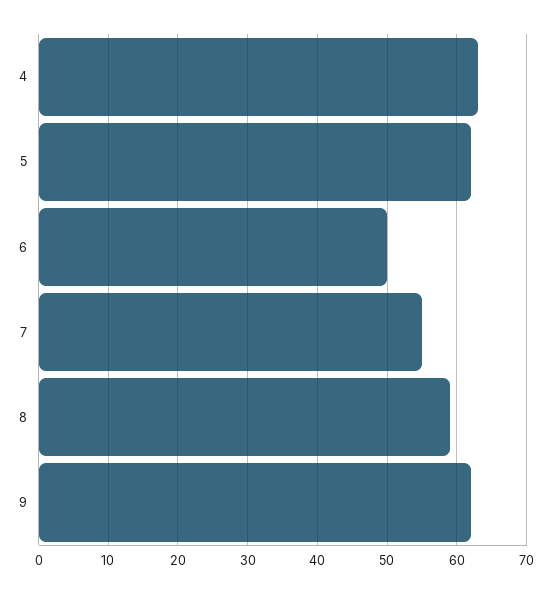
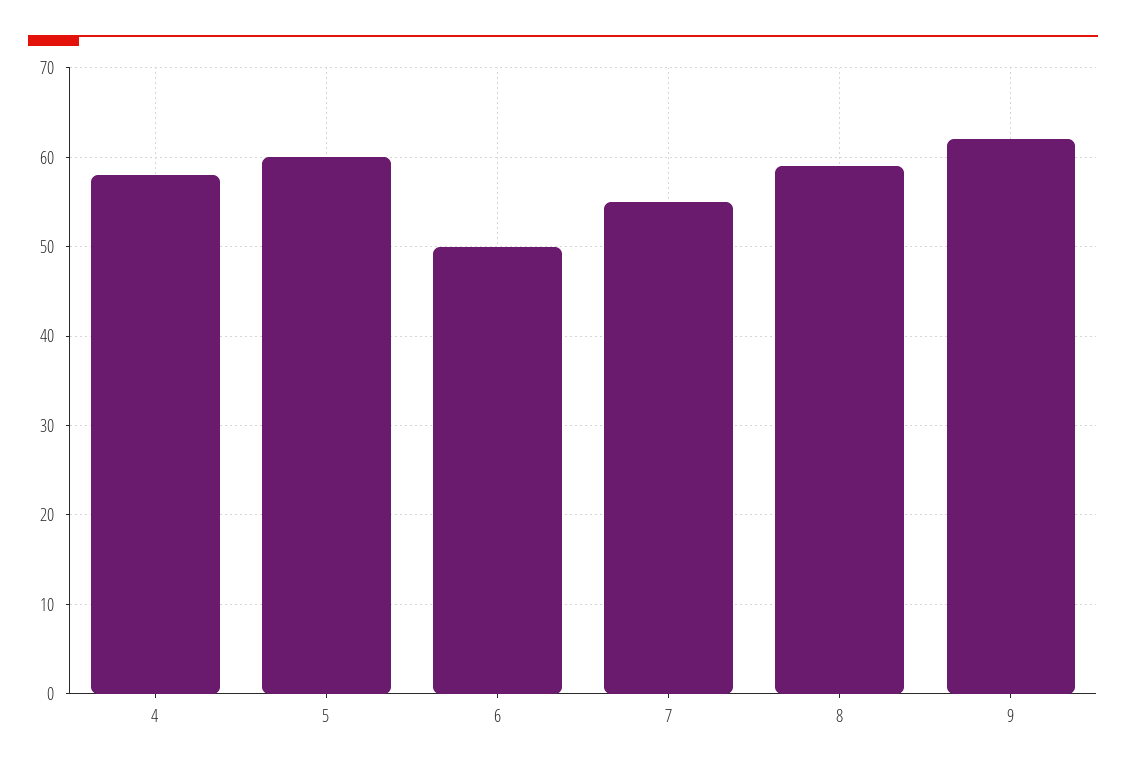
4: 63 -> 58
5: 62 -> 60

